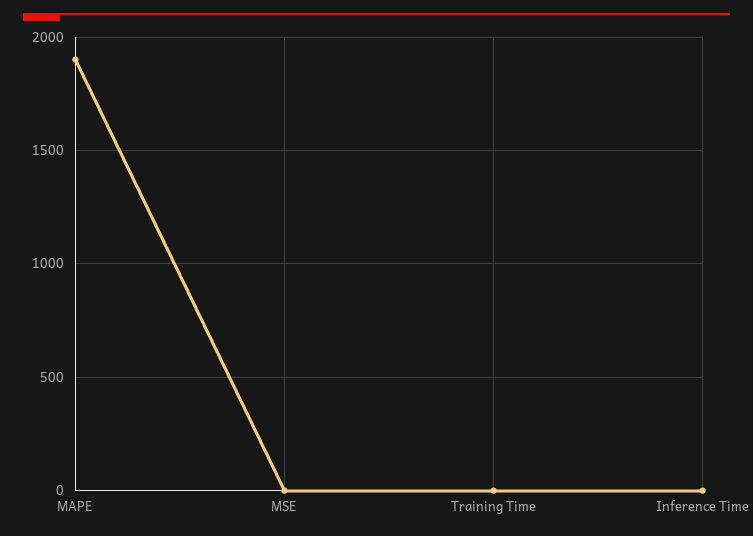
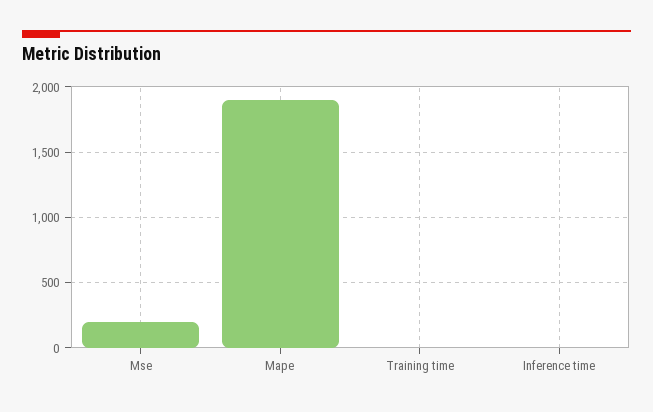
MSE: 0 -> 200

